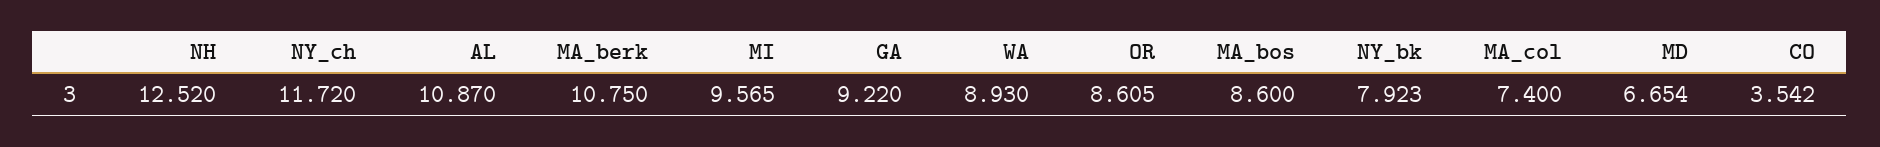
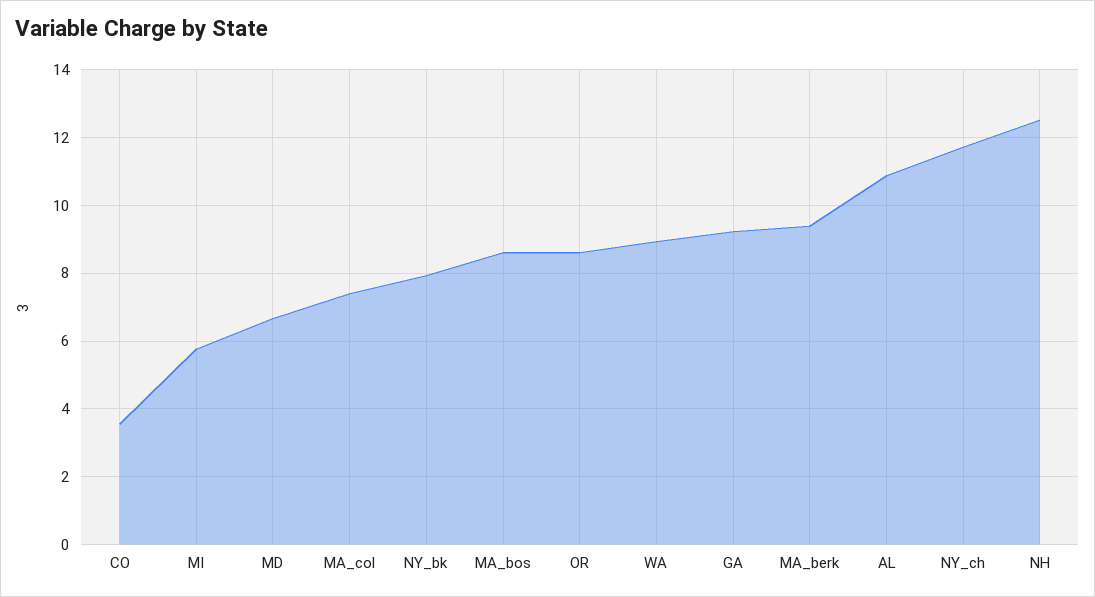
MA_berk: 10.75 -> 9.4
MI: 9.565 -> 5.8

